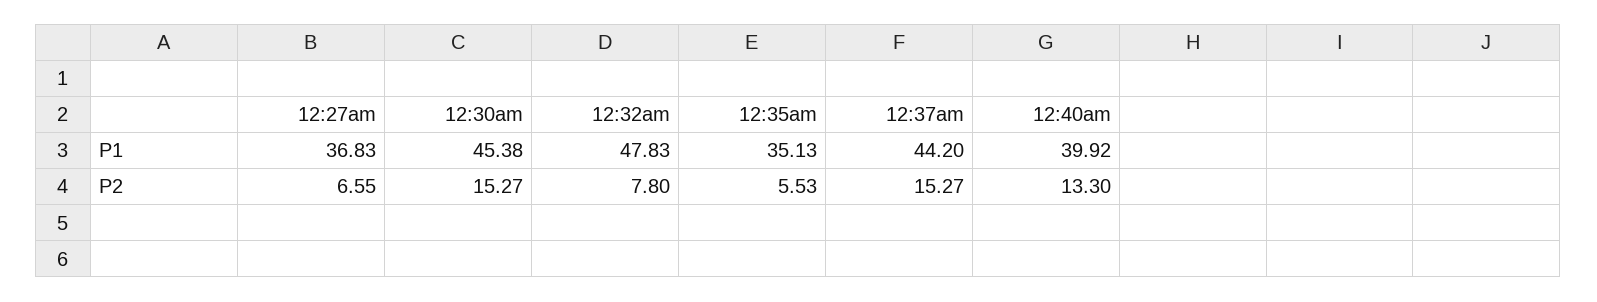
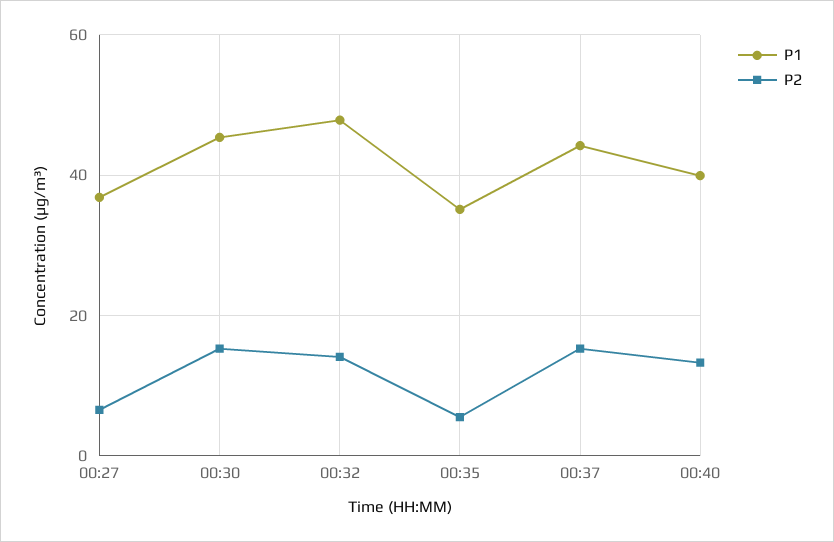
P2, 12:32am: 7.8 -> 14

